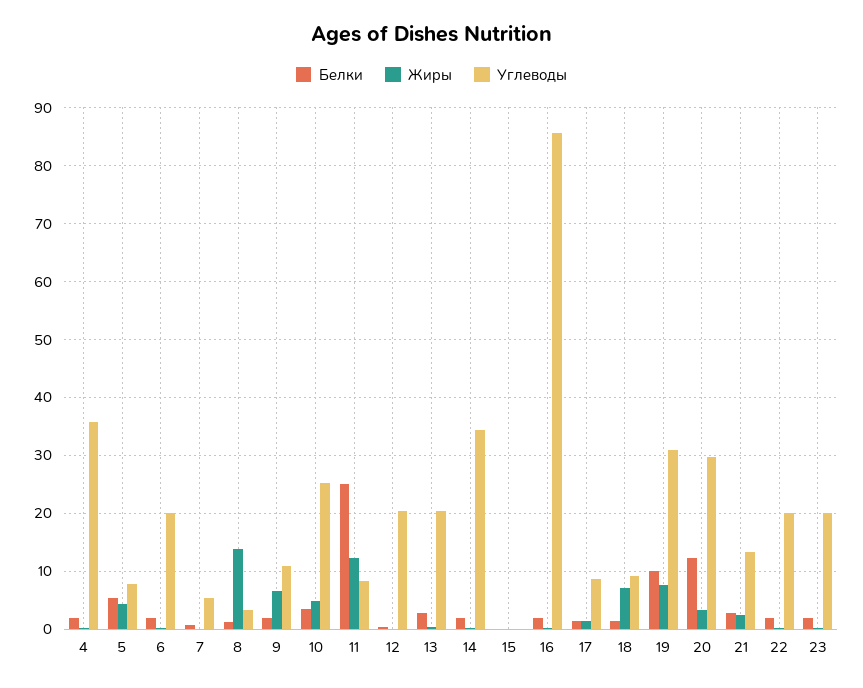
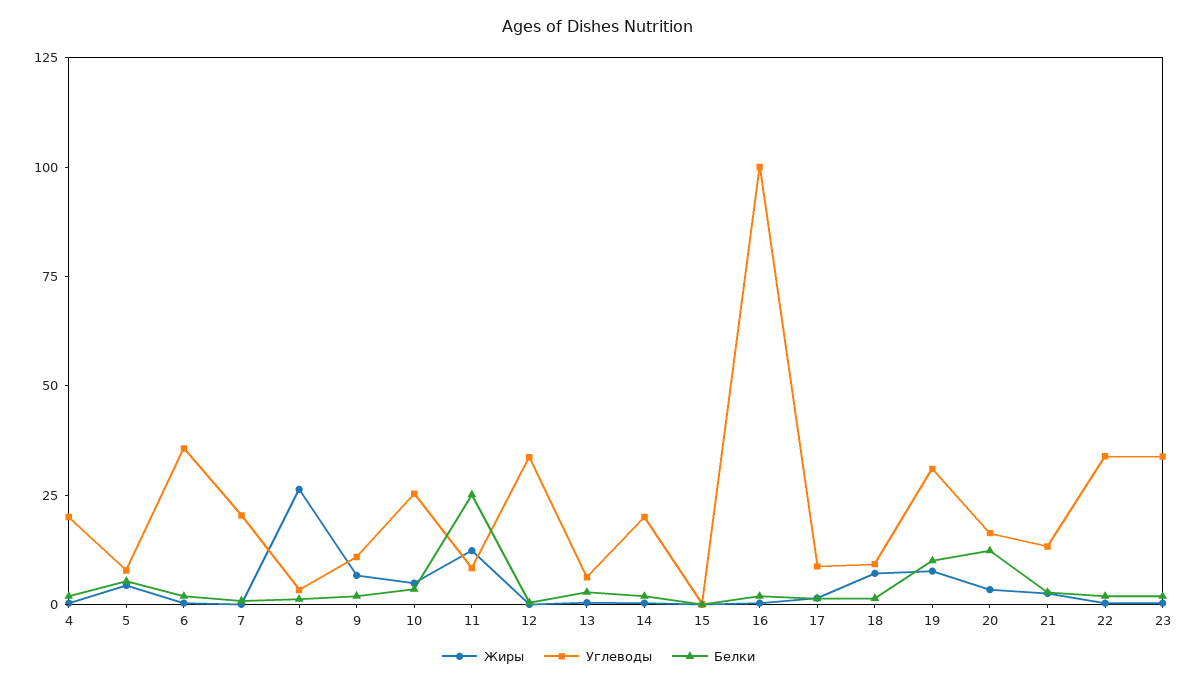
Углеводы, 4: 36 -> 20
Углеводы, 6: 20 -> 35
Углеводы, 7: 6 -> 20
Жиры, 8: 14 -> 25
Углеводы, 12: 20 -> 35
Углеводы, 13: 20 -> 5
Углеводы, 14: 34 -> 20
Углеводы, 16: 86 -> 100
Углеводы, 20: 30 -> 15
Углеводы, 22: 20 -> 35
Углеводы, 23: 20 -> 35

